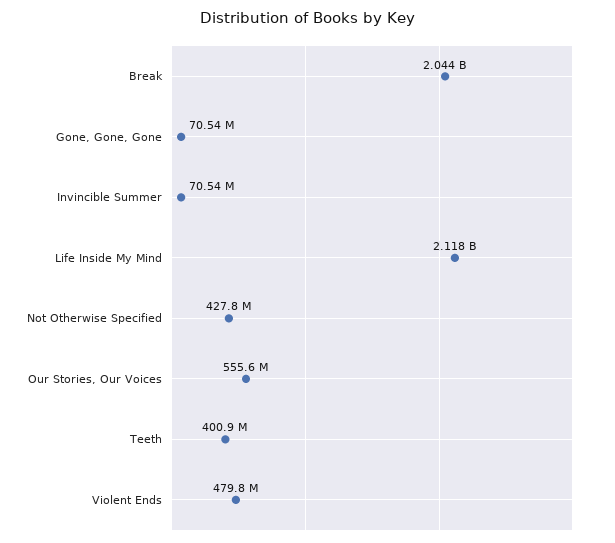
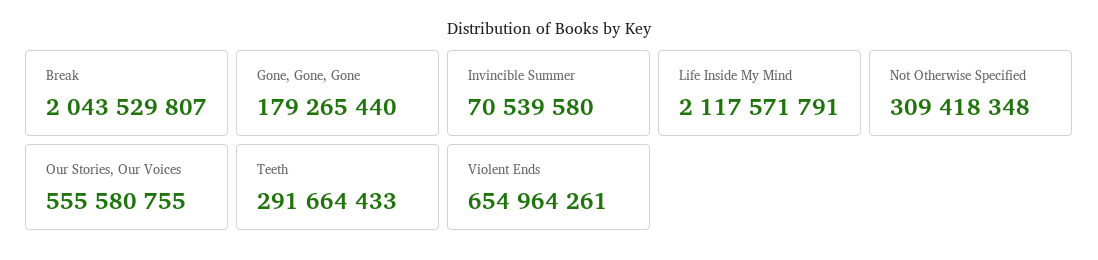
Gone, Gone, Gone: 70540000 -> 179265440
Not Otherwise Specified: 427800000 -> 309418348
Teeth: 400900000 -> 291664433
Violent Ends: 479800000 -> 654964261

